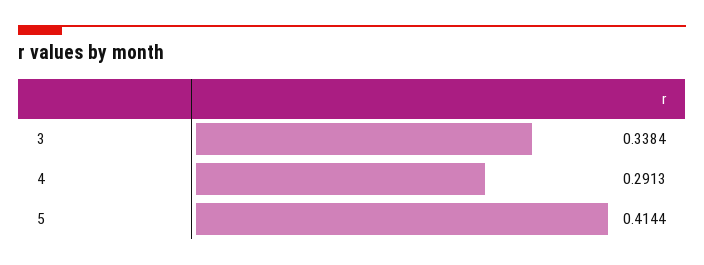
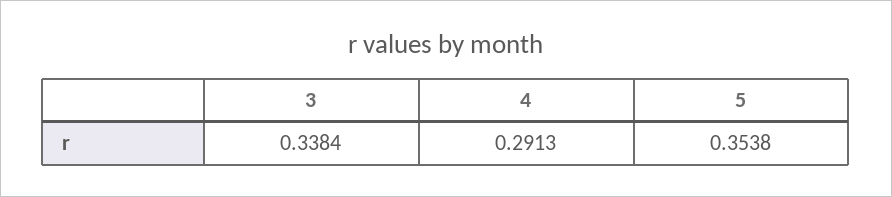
5: 0.4144 -> 0.3538

